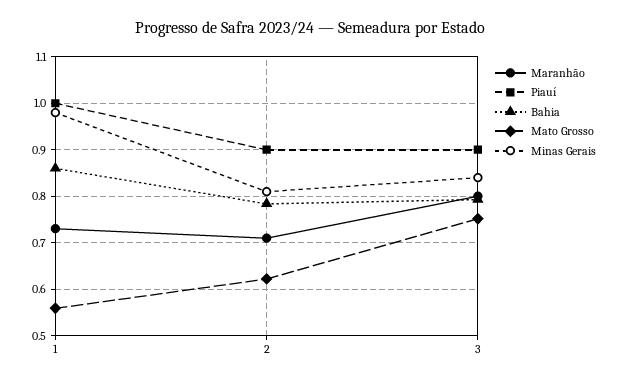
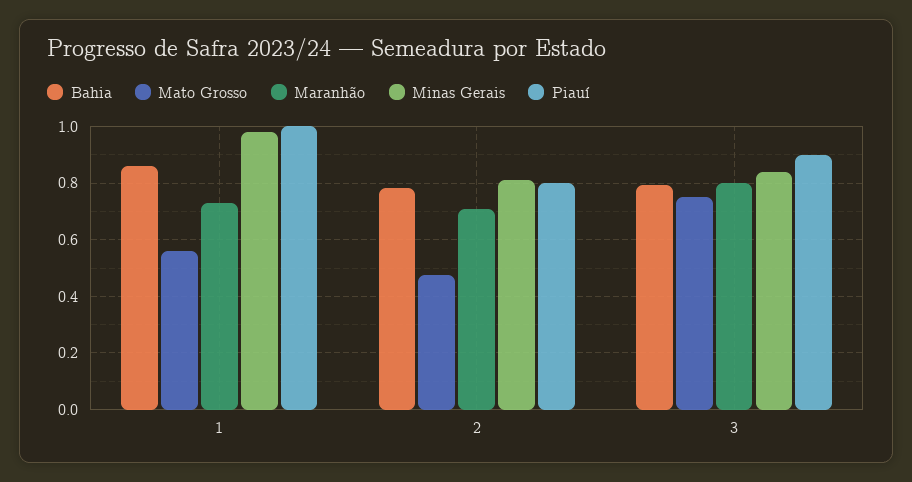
Piauí, 2: 0.9 -> 0.8
Mato Grosso, 2: 0.62 -> 0.475

